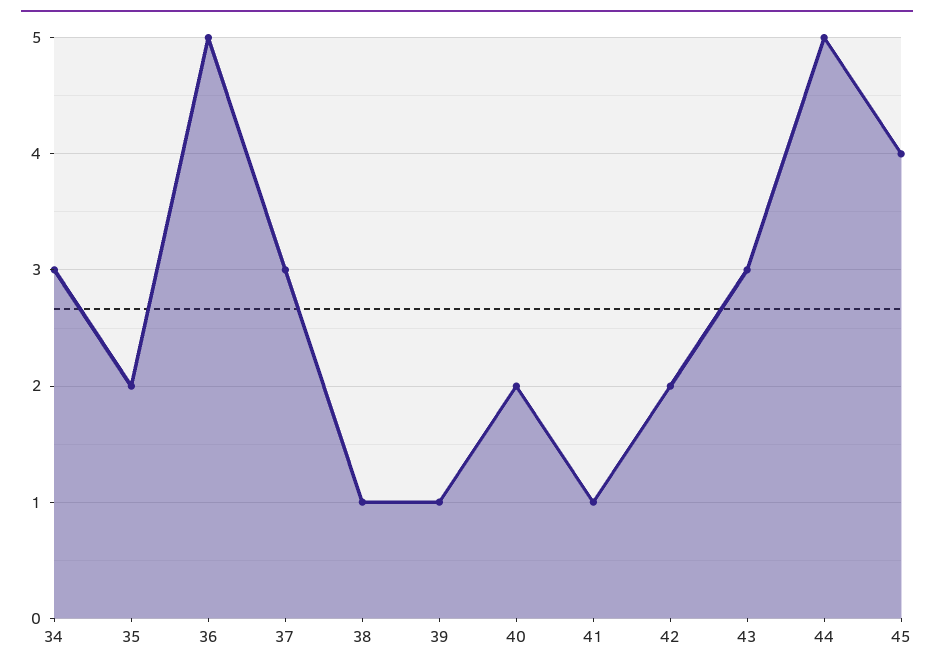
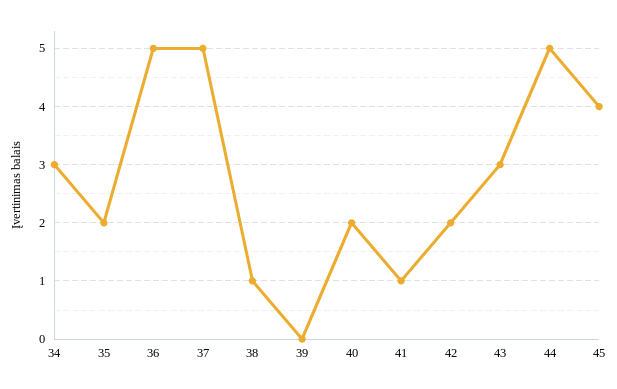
37: 3 -> 5
39: 1 -> 0

